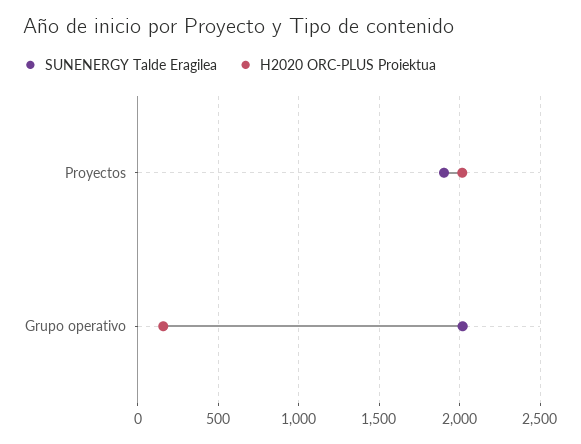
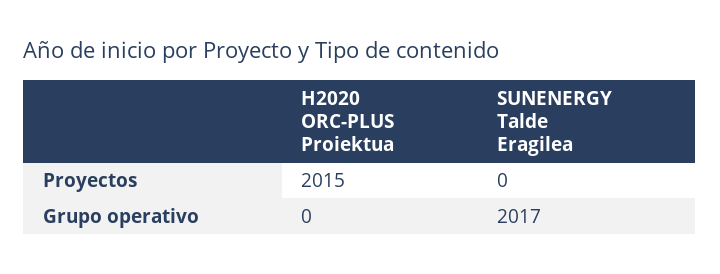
SUNENERGY Talde Eragilea, Proyectos: 1900 -> 0
H2020 ORC-PLUS Proiektua, Grupo operativo: 150 -> 0

